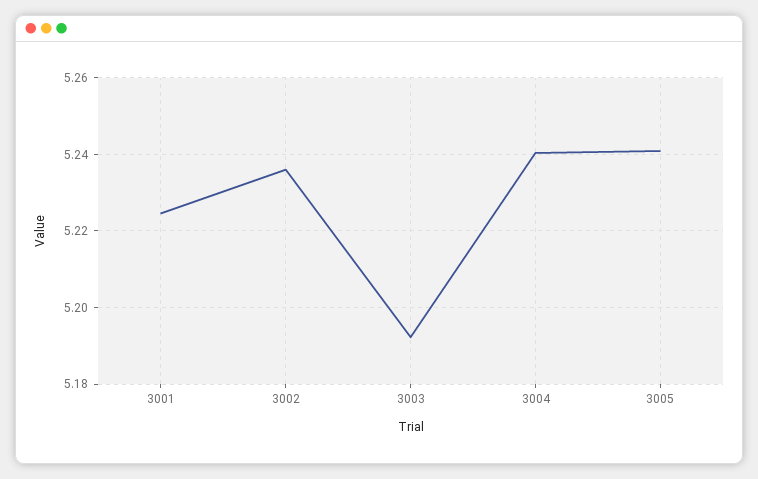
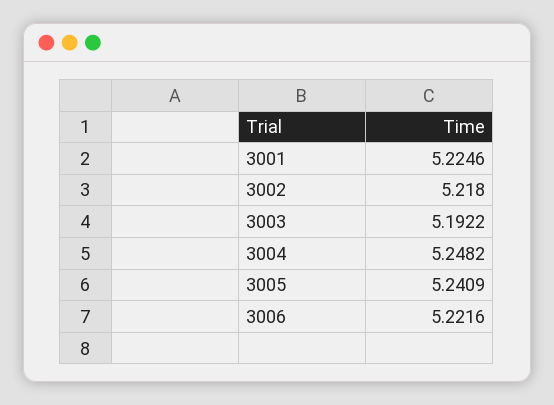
3002: 5.236 -> 5.218
3004: 5.24 -> 5.2482
3006: none -> 5.2216

